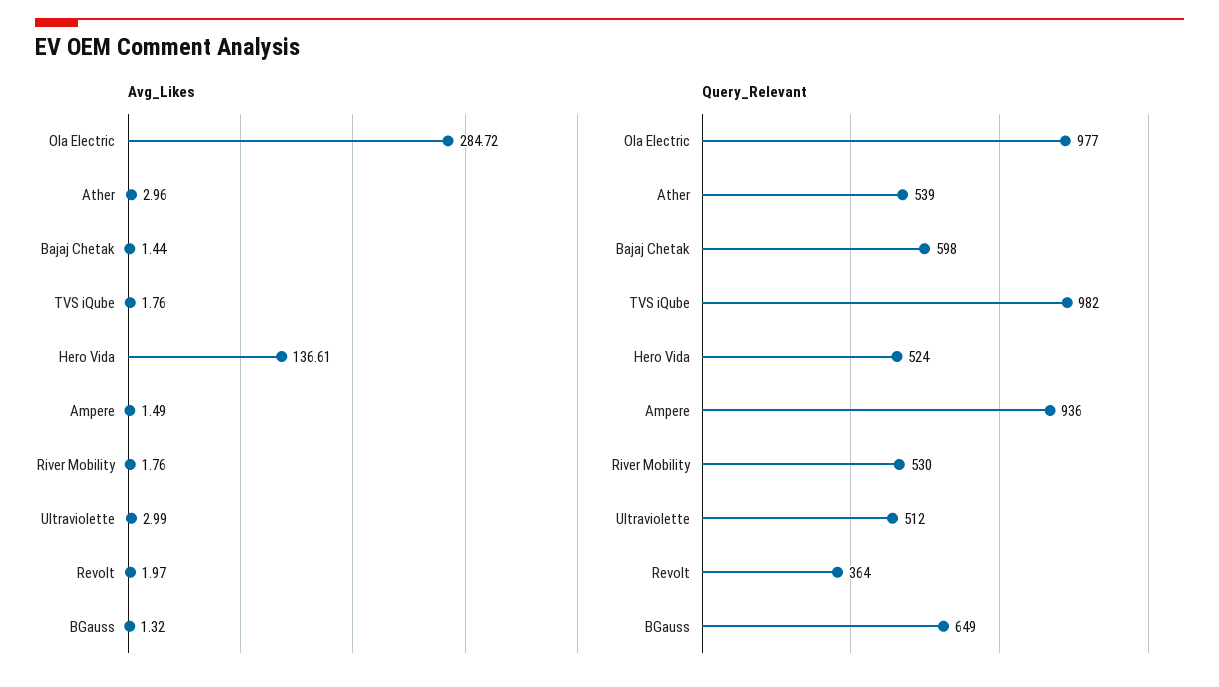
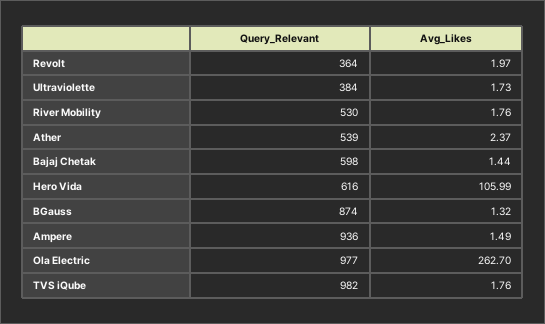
Avg_Likes, Ola Electric: 284.72 -> 262.7
Avg_Likes, Ather: 2.96 -> 2.37
Avg_Likes, Hero Vida: 136.61 -> 105.99
Avg_Likes, Ultraviolette: 2.99 -> 1.73
Query_Relevant, Hero Vida: 524 -> 616
Query_Relevant, Ultraviolette: 512 -> 384
Query_Relevant, BGauss: 649 -> 874

